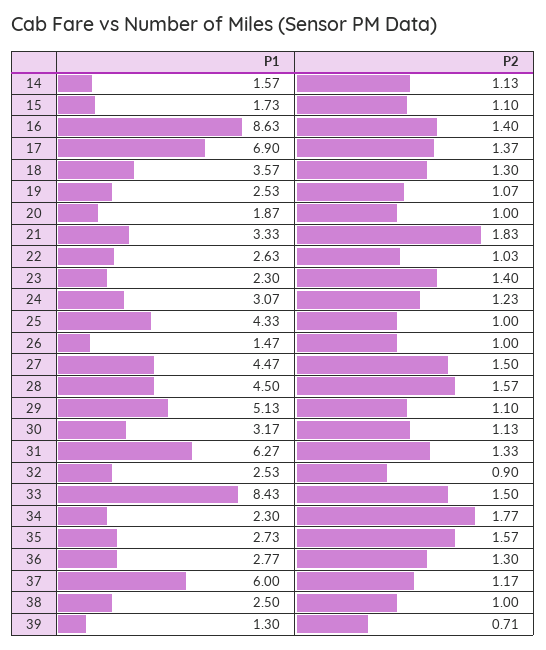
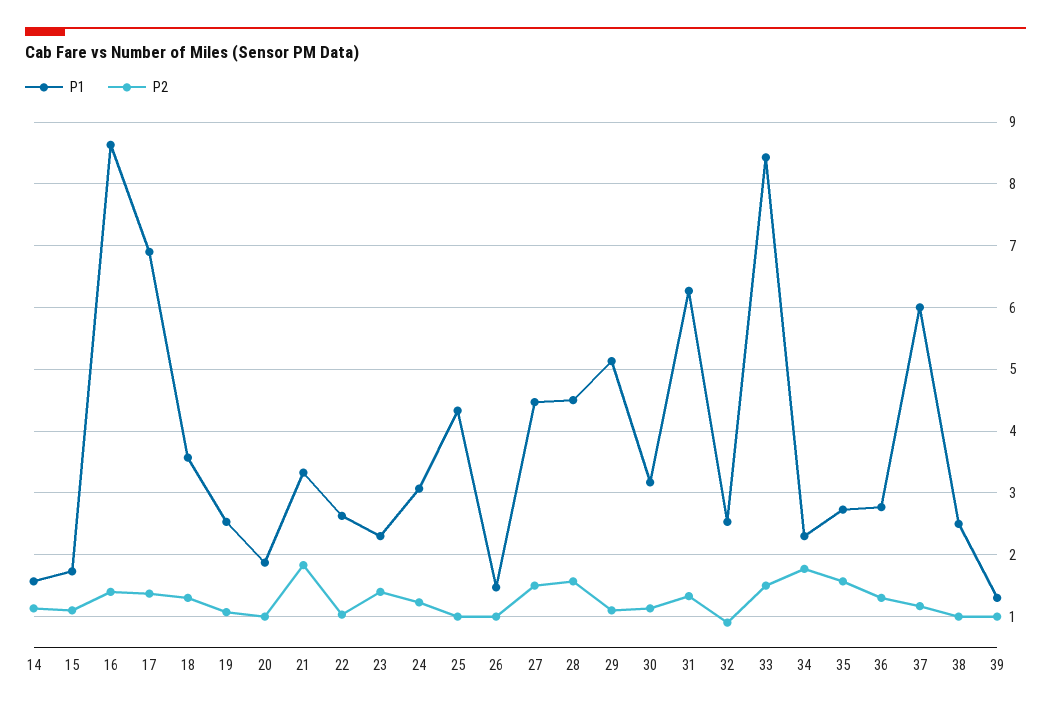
P2, 39: 0.71 -> 1

